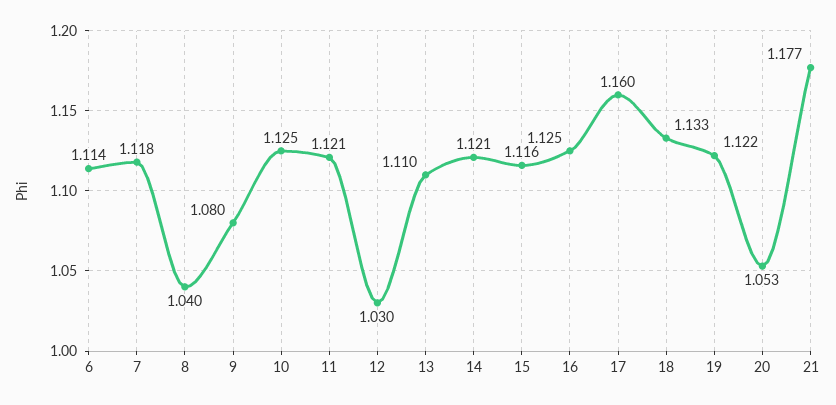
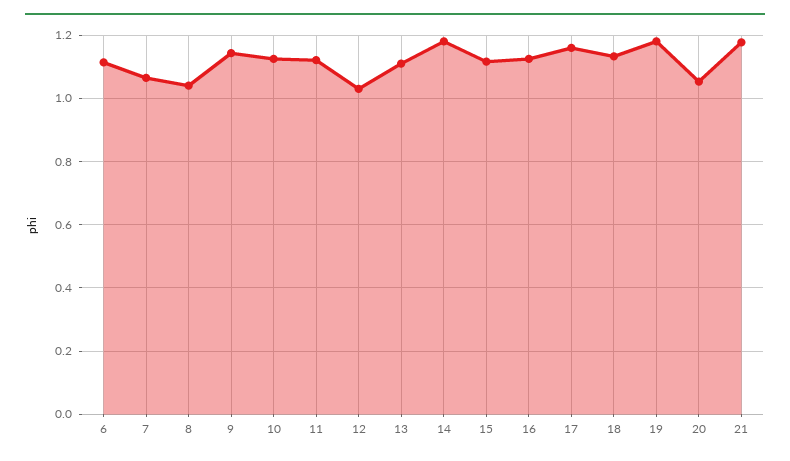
7: 1.118 -> 1.06
9: 1.08 -> 1.14
14: 1.121 -> 1.18
19: 1.122 -> 1.18

